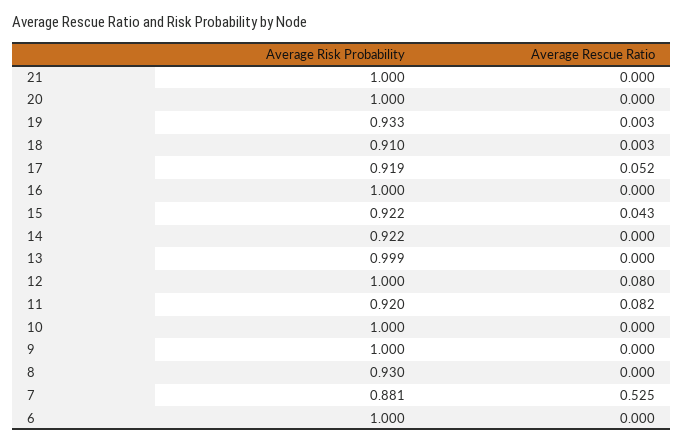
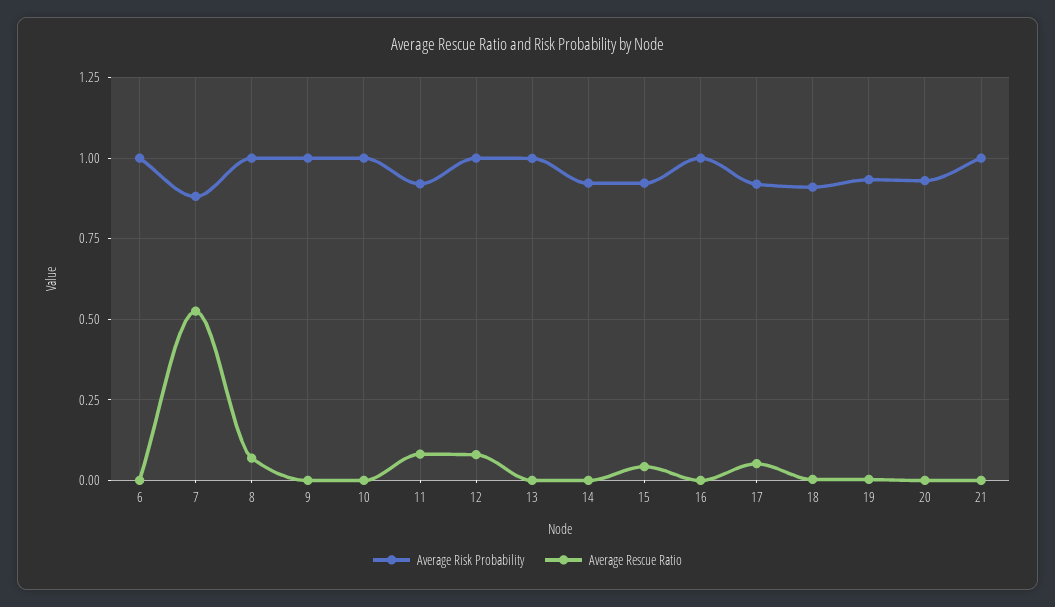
Average Risk Probability, 20: 1 -> 0.925
Average Risk Probability, 8: 0.93 -> 1
Average Rescue Ratio, 8: 0 -> 0.075

